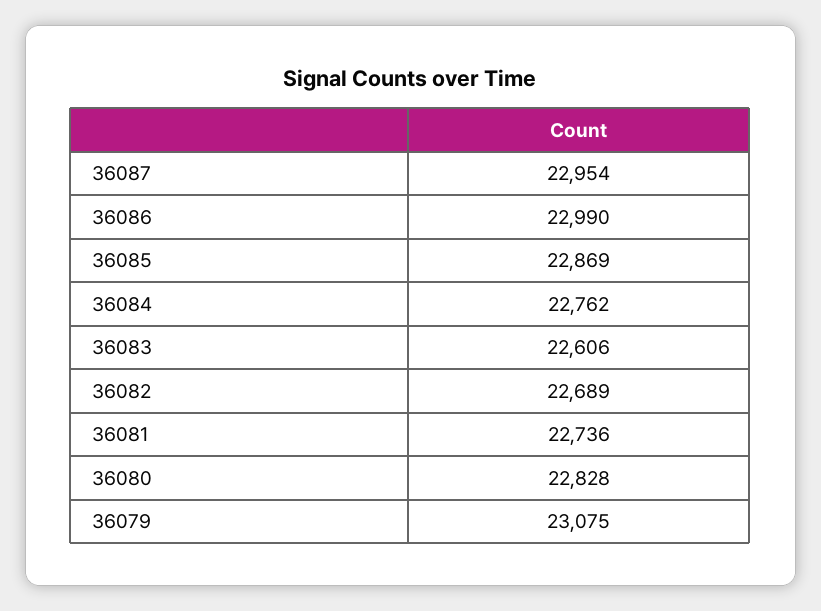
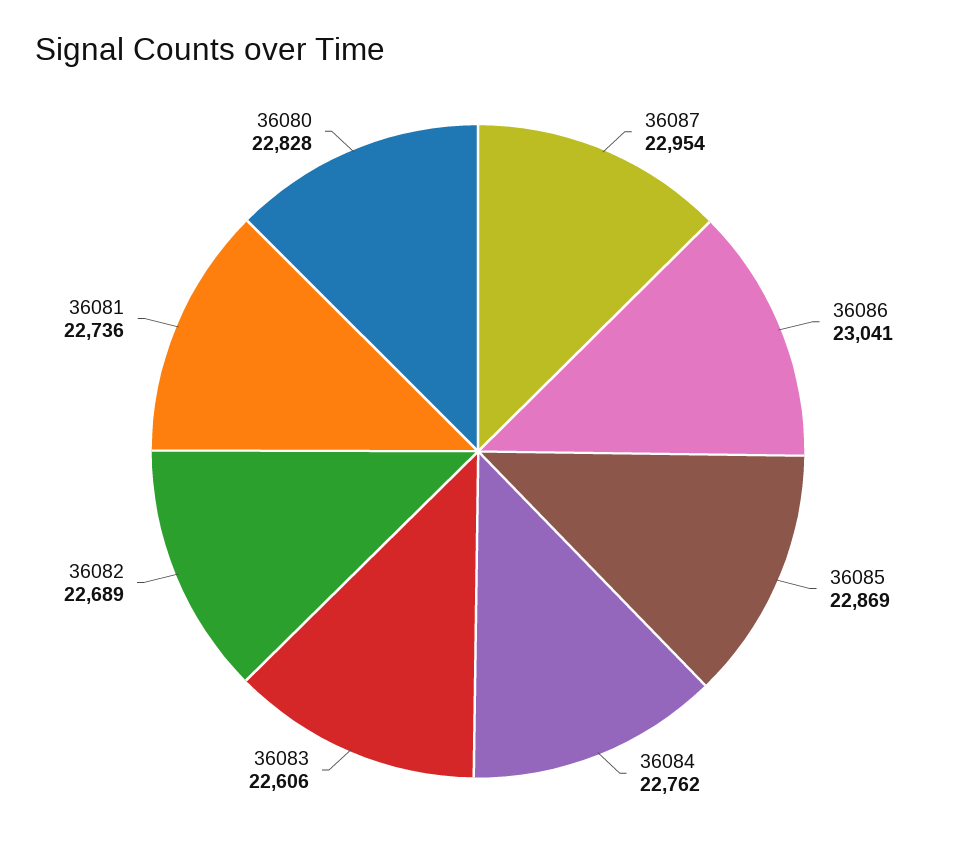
36086: 22990 -> 23041
36079: 23075 -> none

